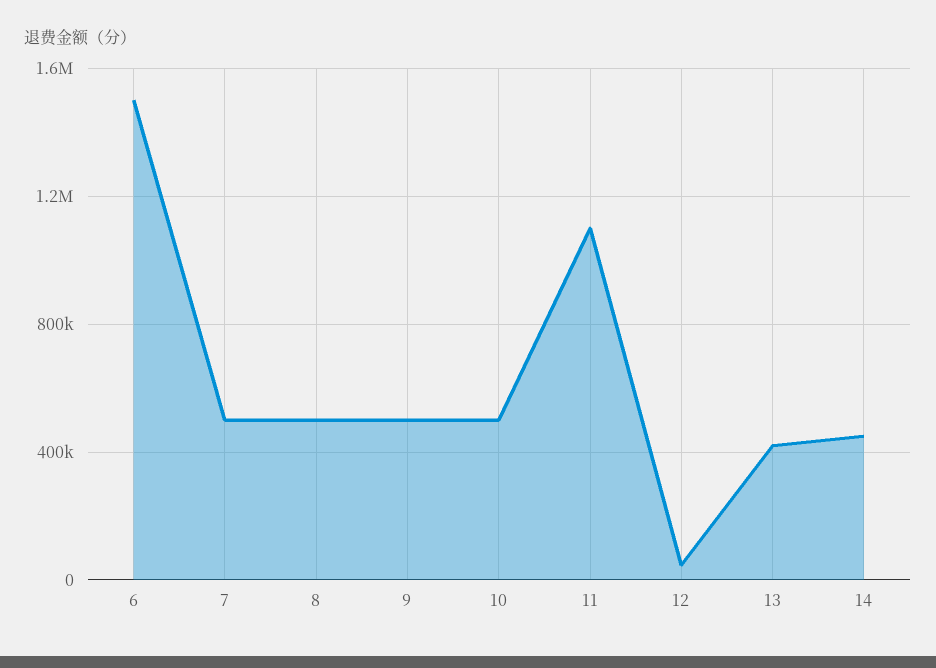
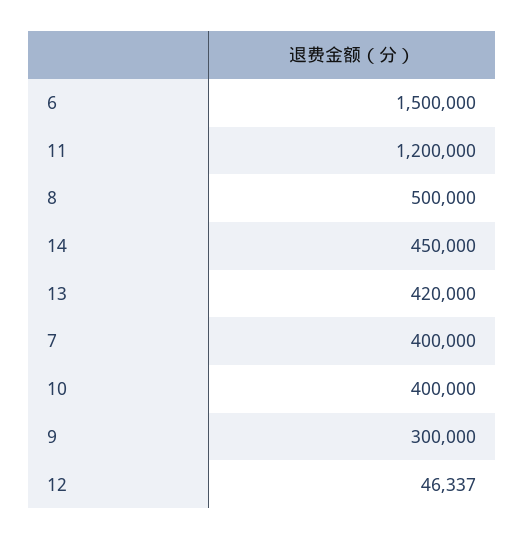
7: 500000 -> 400000
9: 500000 -> 300000
10: 500000 -> 400000
11: 1100000 -> 1200000

